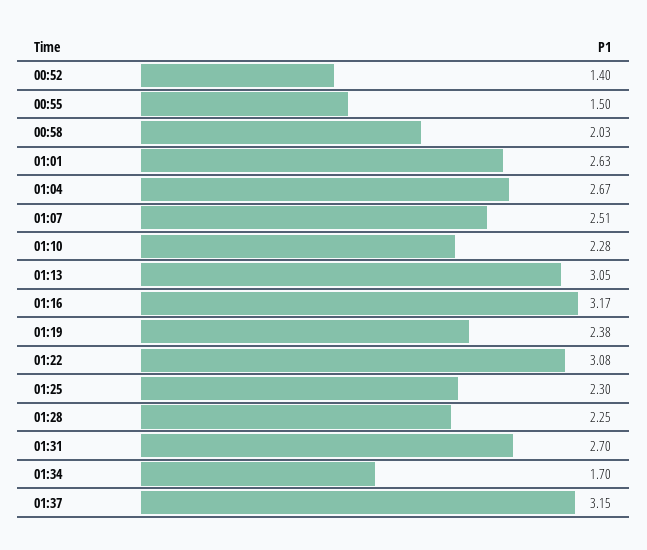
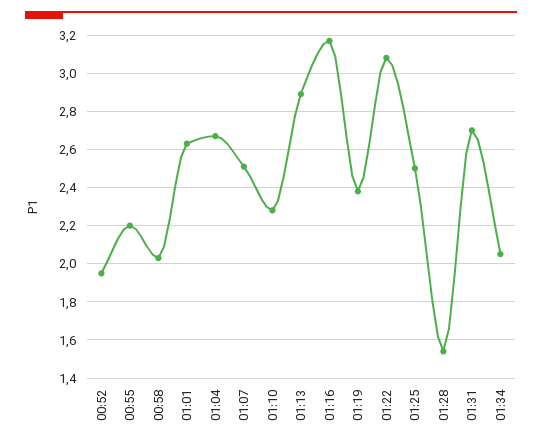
00:52: 1.4 -> 1.95
00:55: 1.5 -> 2.2
01:13: 3.05 -> 2.9
01:25: 2.3 -> 2.5
01:28: 2.25 -> 1.55
01:34: 1.7 -> 2.05
01:37: 3.15 -> none

